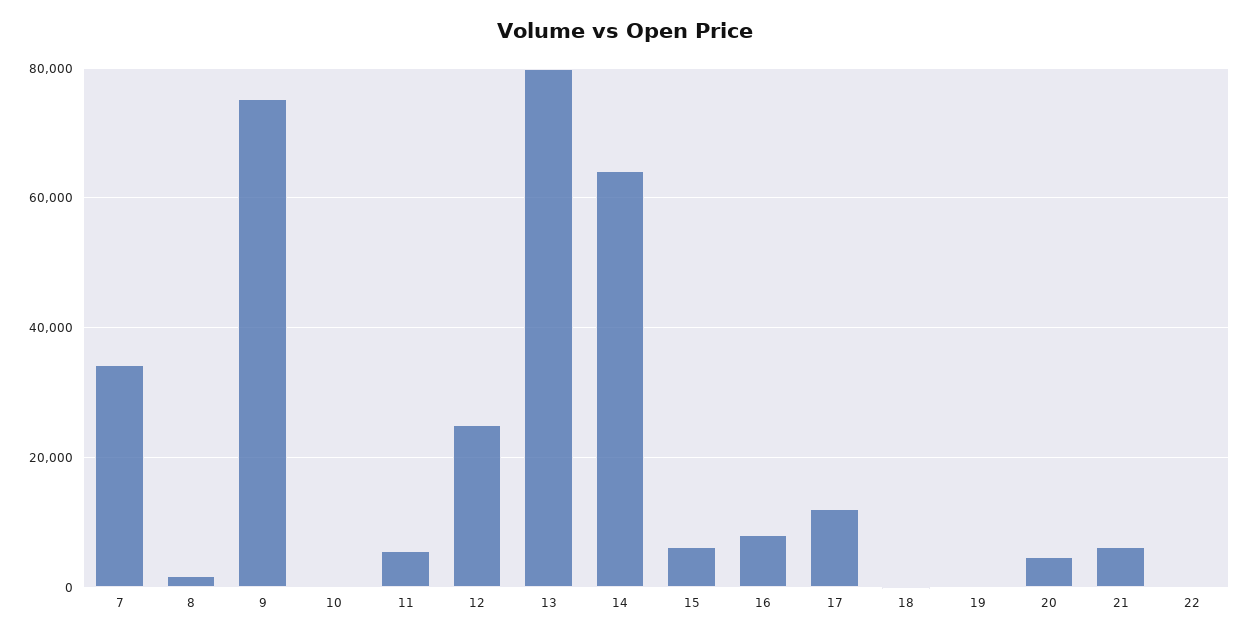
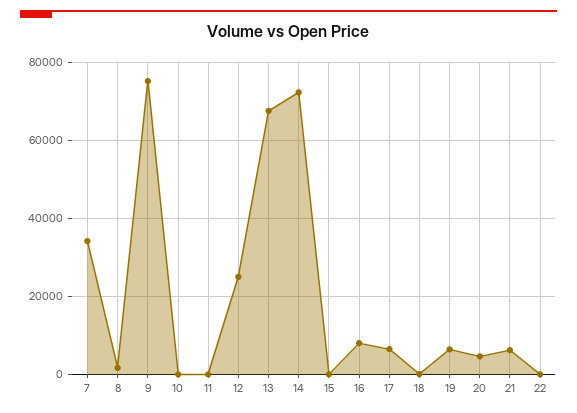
11: 6000 -> 0
13: 80000 -> 68000
14: 64000 -> 72000
15: 6000 -> 0
17: 12000 -> 6000
19: 0 -> 6000

